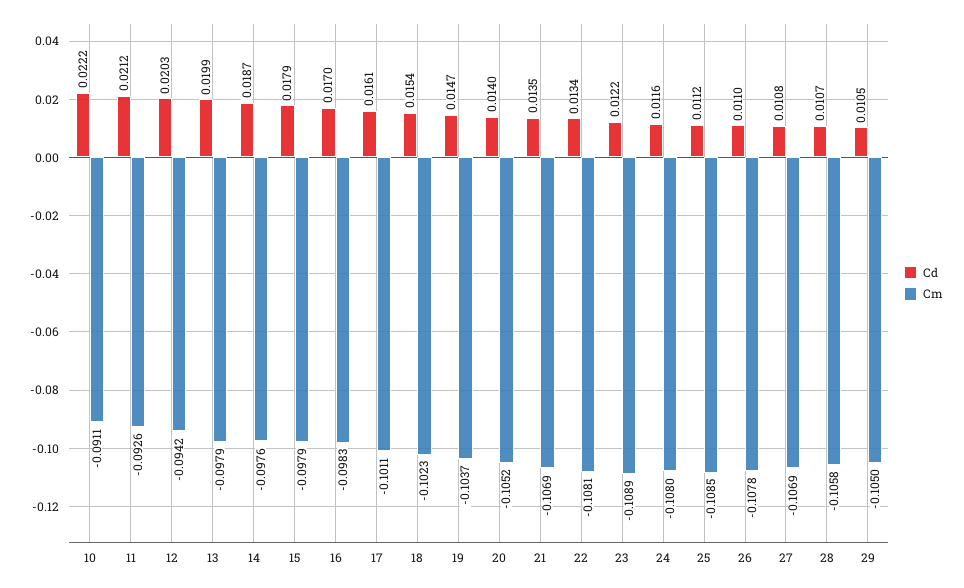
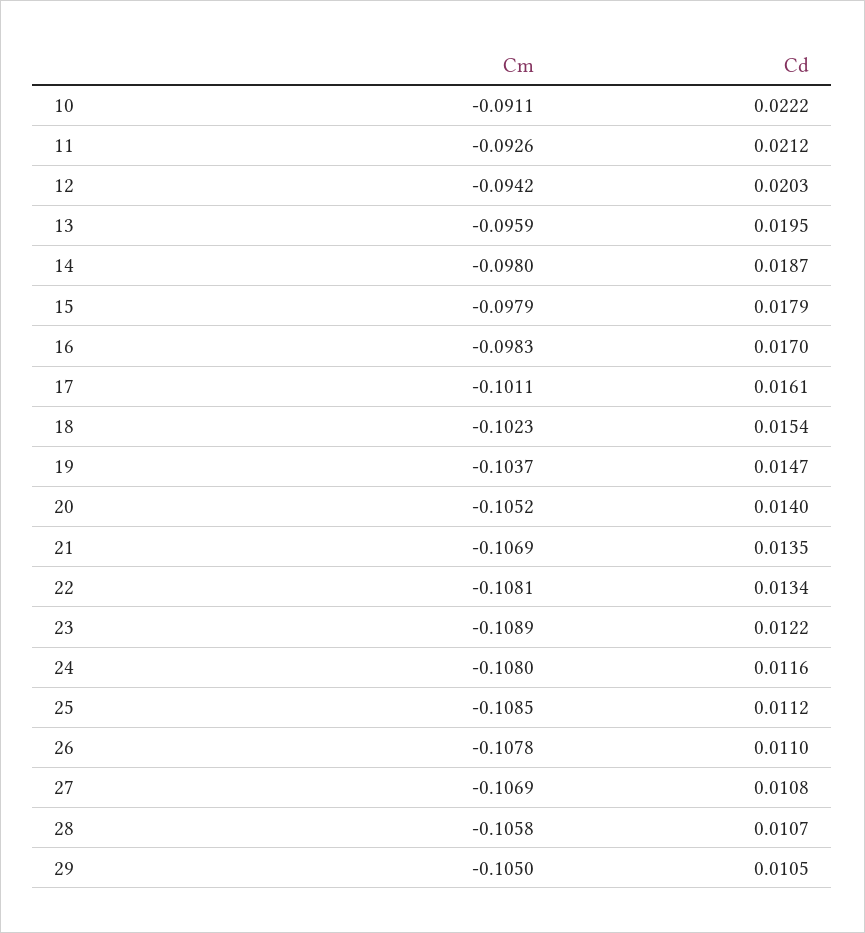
Cd, 13: 0.0199 -> 0.0195
Cm, 13: -0.0979 -> -0.0959
Cm, 14: -0.0976 -> -0.098

